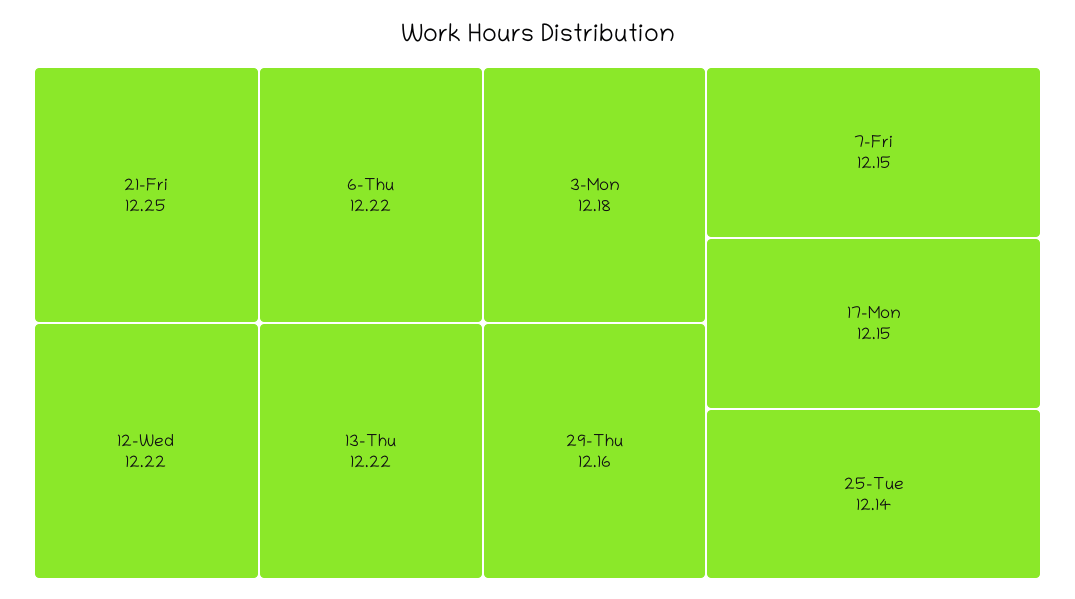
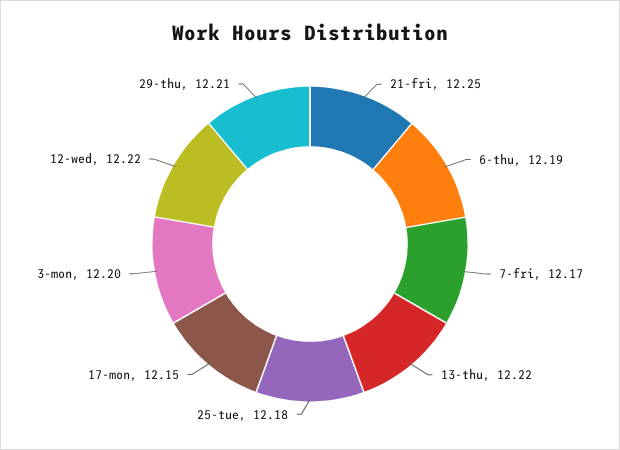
6-Thu: 12.22 -> 12.19
3-Mon: 12.18 -> 12.2
29-Thu: 12.16 -> 12.21
7-Fri: 12.15 -> 12.17
25-Tue: 12.14 -> 12.18

